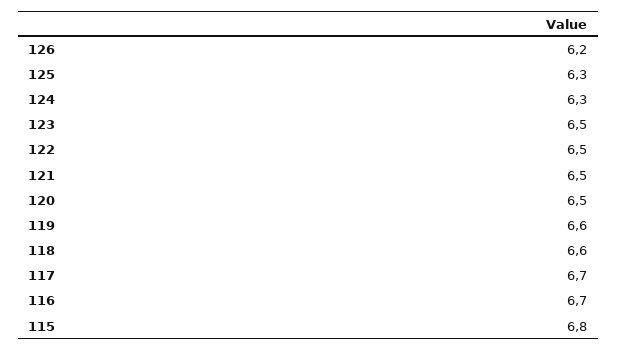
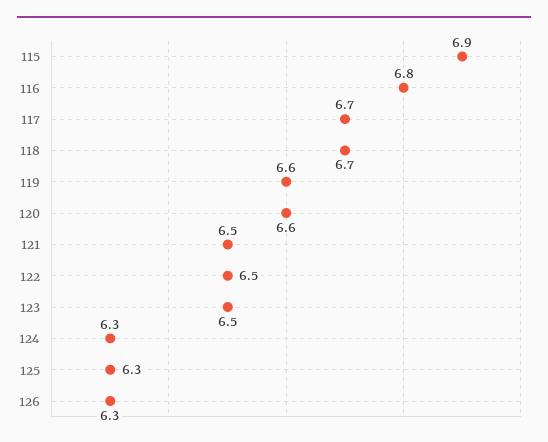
126: 6.2 -> 6.3
120: 6.5 -> 6.6
118: 6.6 -> 6.7
116: 6.7 -> 6.8
115: 6.8 -> 6.9

